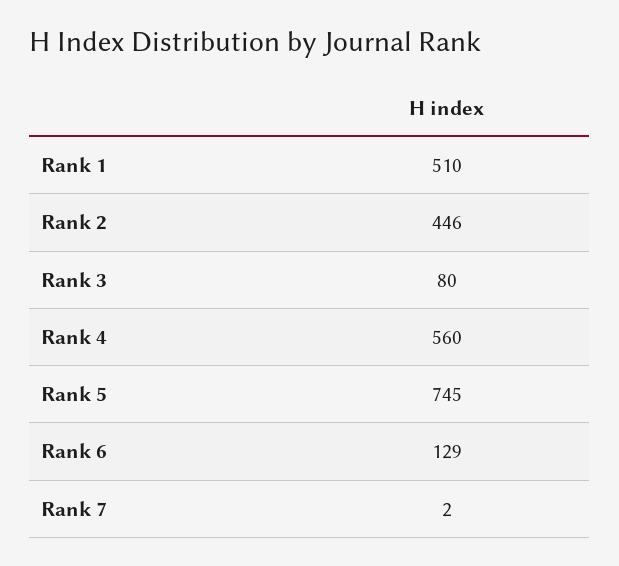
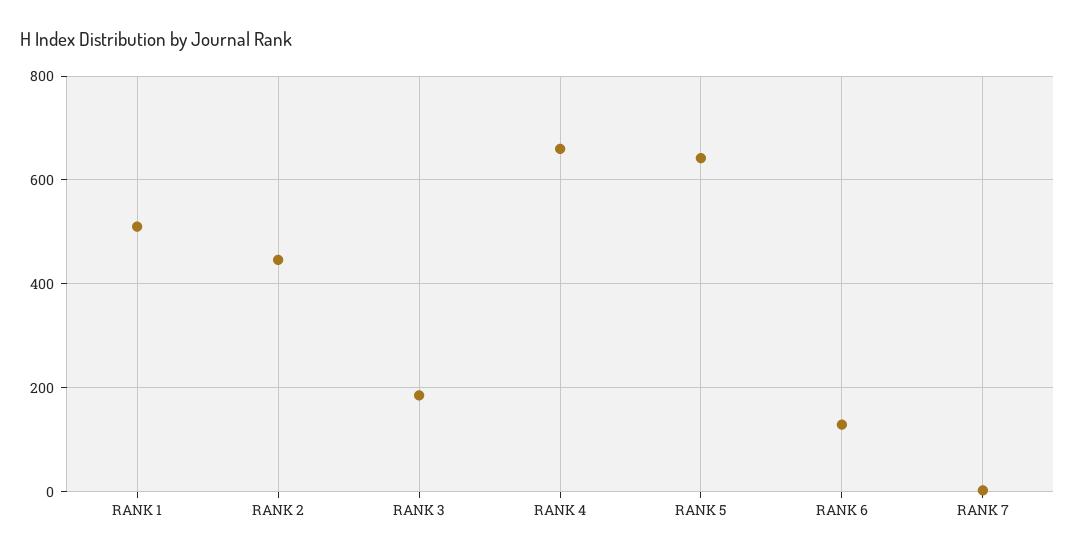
Rank 3: 80 -> 180
Rank 4: 560 -> 660
Rank 5: 745 -> 640

